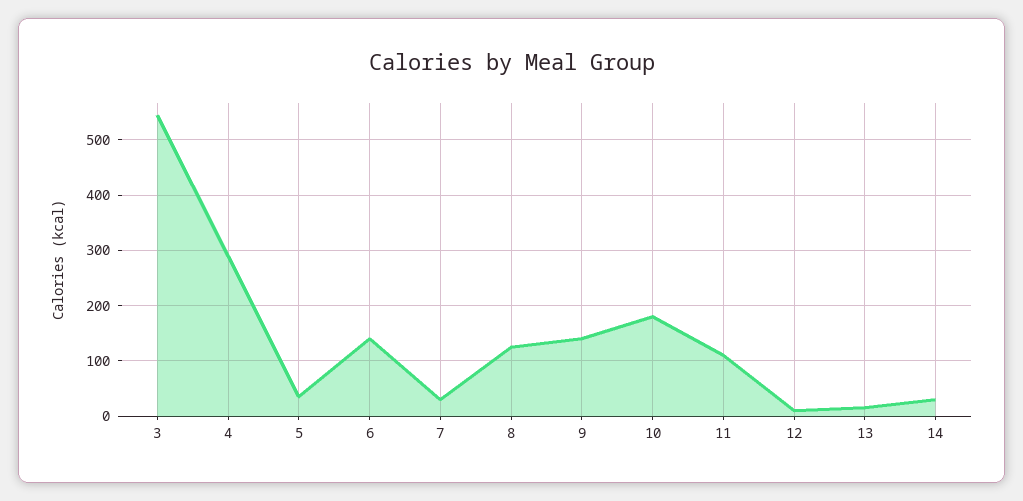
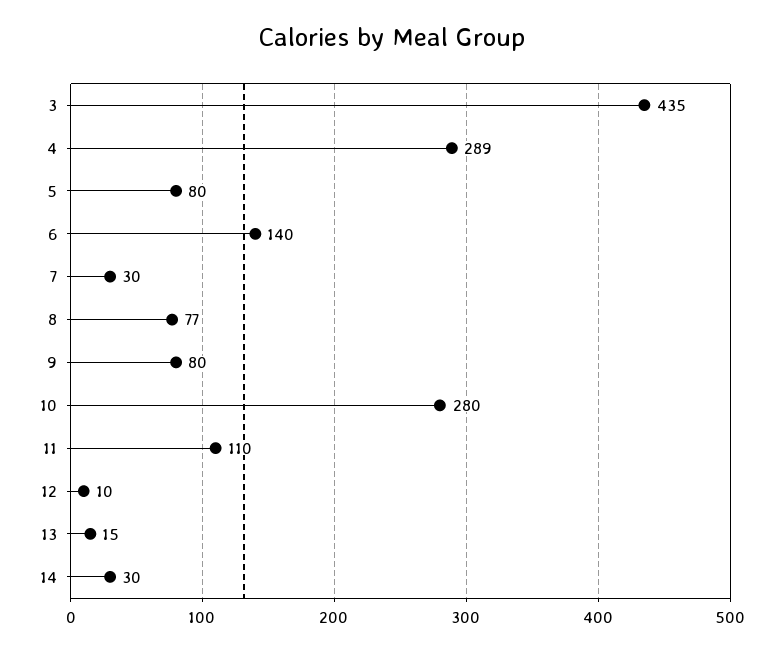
3: 540 -> 435
5: 40 -> 80
8: 120 -> 77
9: 140 -> 80
10: 180 -> 280

